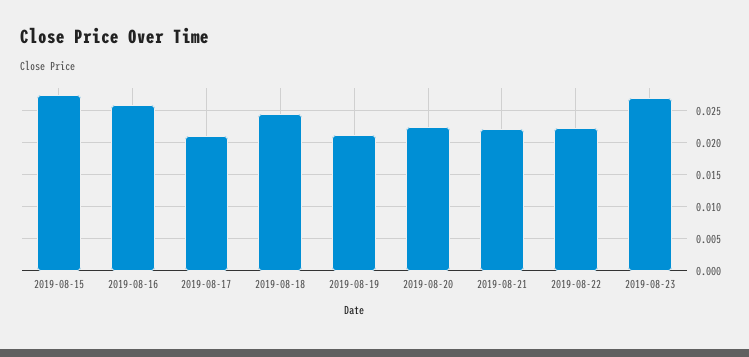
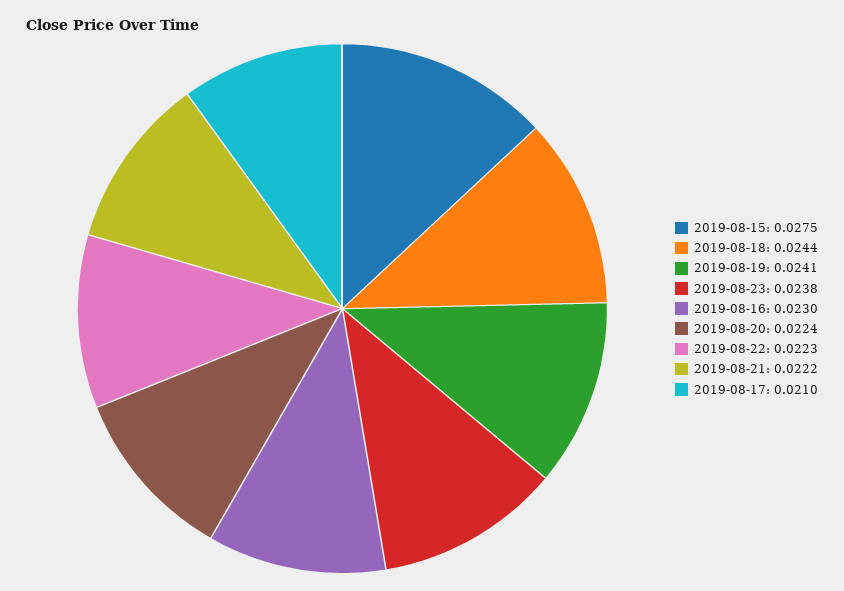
2019-08-16: 0.026 -> 0.023
2019-08-19: 0.021 -> 0.0241
2019-08-23: 0.027 -> 0.0238

